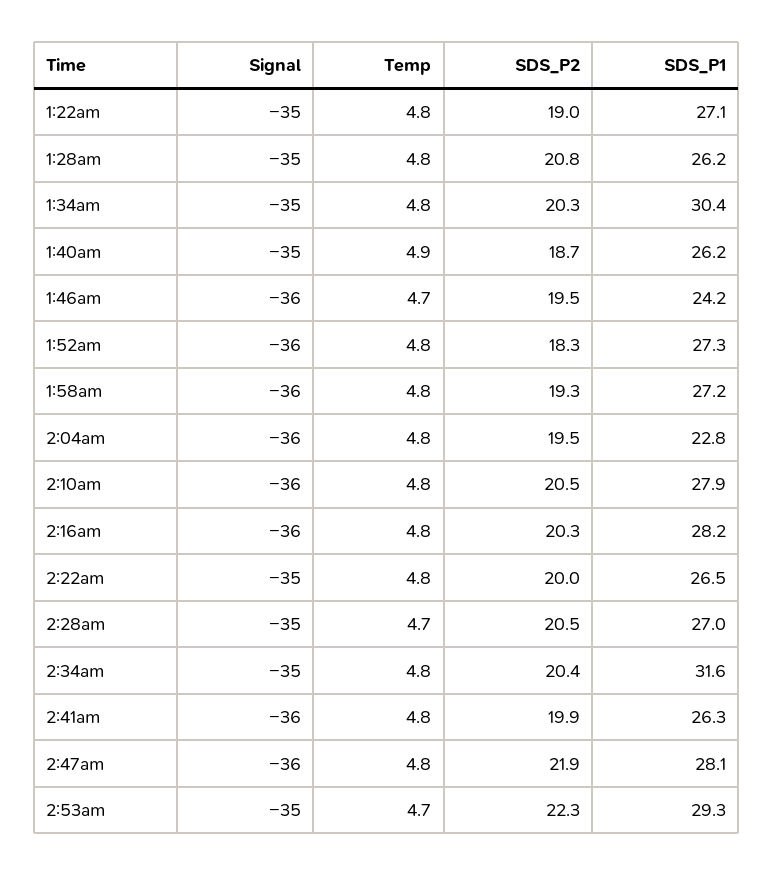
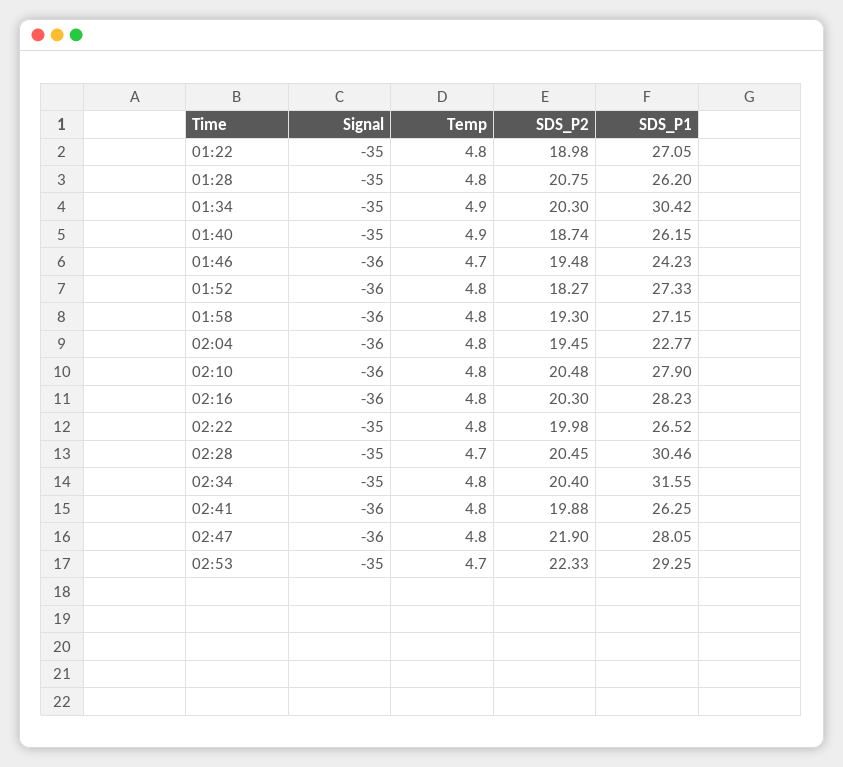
Temp, 1:34am: 4.8 -> 4.9
SDS_P1, 2:28am: 27 -> 30.46

